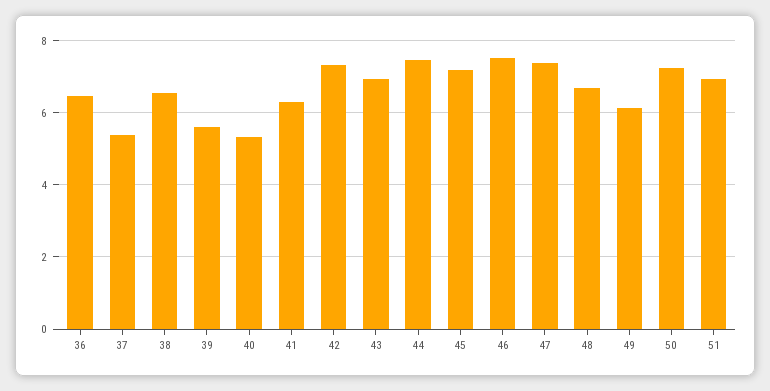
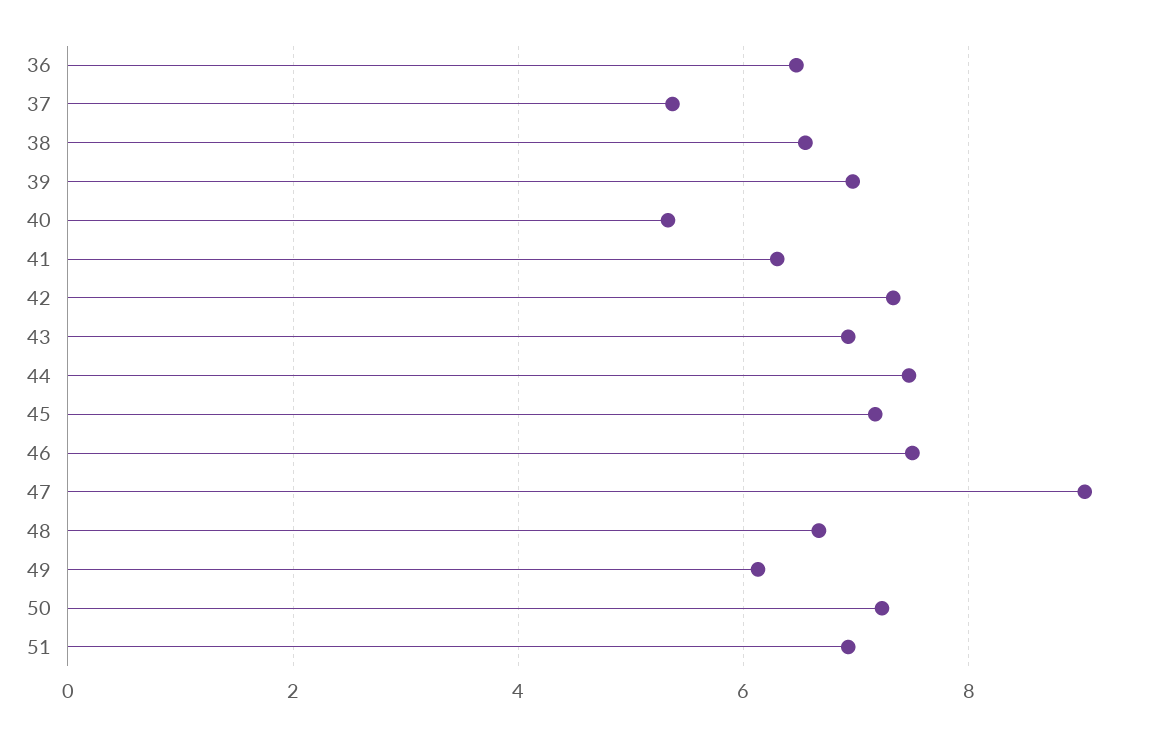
39: 5.6 -> 7
47: 7.4 -> 9

